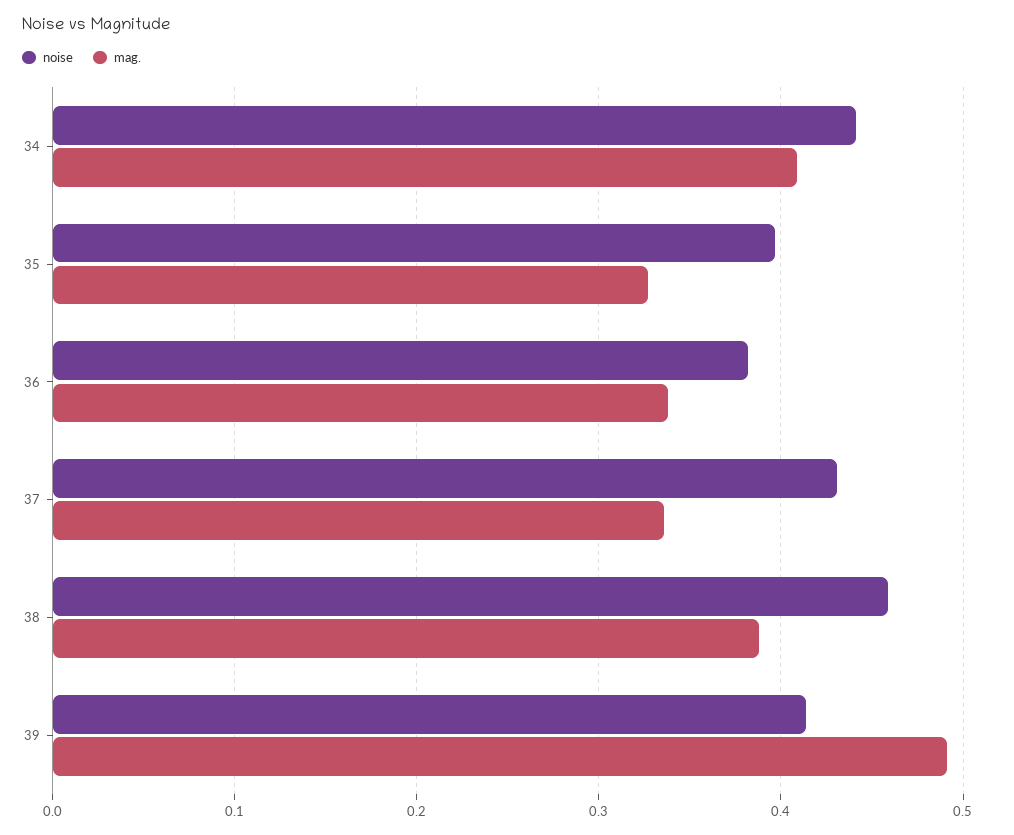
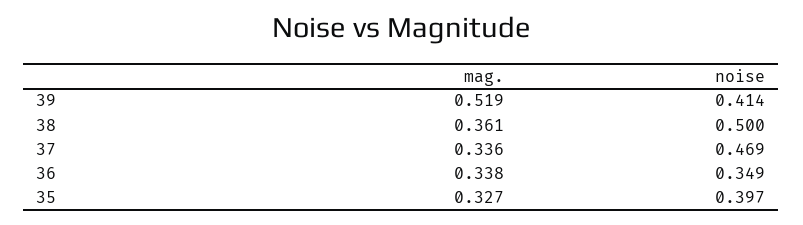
noise, 34: 0.44 -> none
mag., 34: 0.41 -> none
noise, 36: 0.38 -> 0.349
noise, 37: 0.43 -> 0.469
noise, 38: 0.46 -> 0.5
mag., 38: 0.39 -> 0.361
mag., 39: 0.49 -> 0.519

